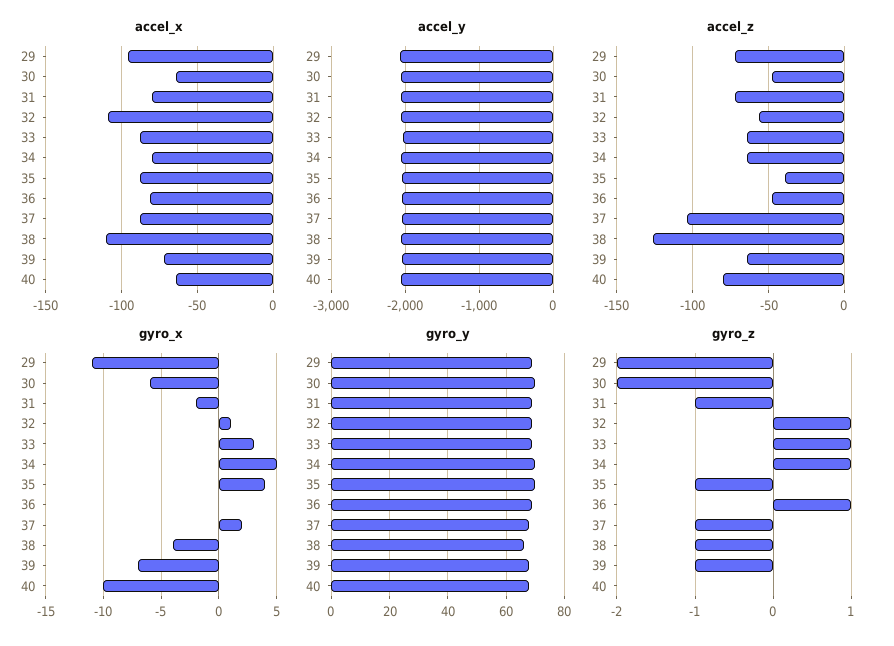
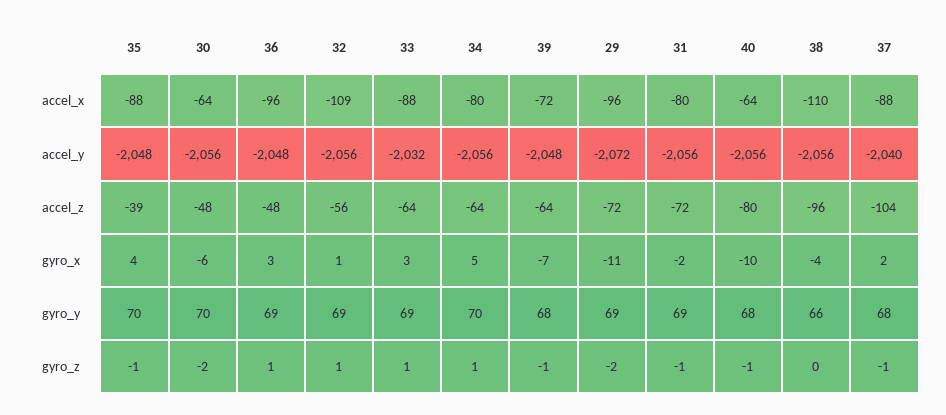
accel_x, 36: -80 -> -96
accel_z, 38: -125 -> -96
gyro_x, 36: 0 -> 3
gyro_z, 38: -1 -> 0
gyro_z, 40: 0 -> -1

